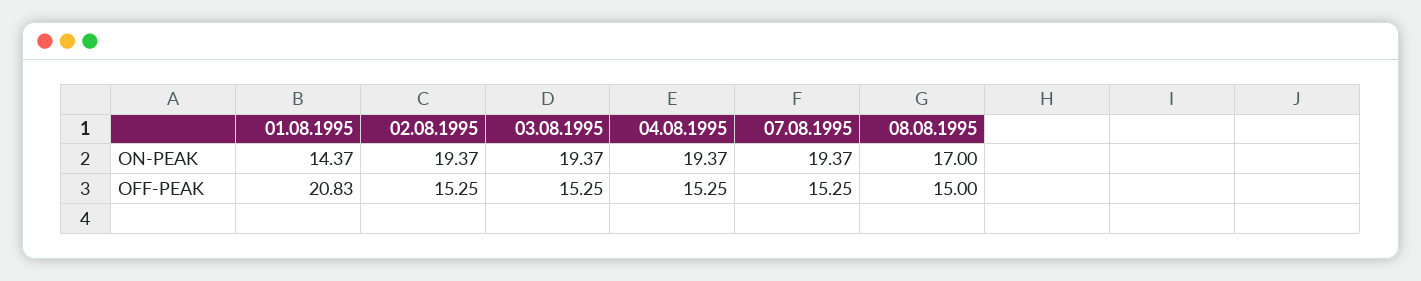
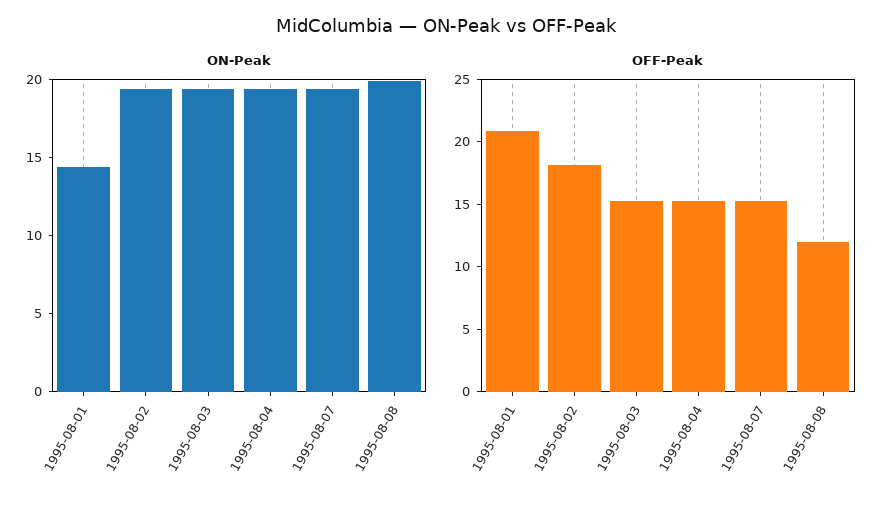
ON-PEAK, 08.08.1995: 17 -> 20
OFF-PEAK, 02.08.1995: 15.25 -> 18
OFF-PEAK, 08.08.1995: 15 -> 12

